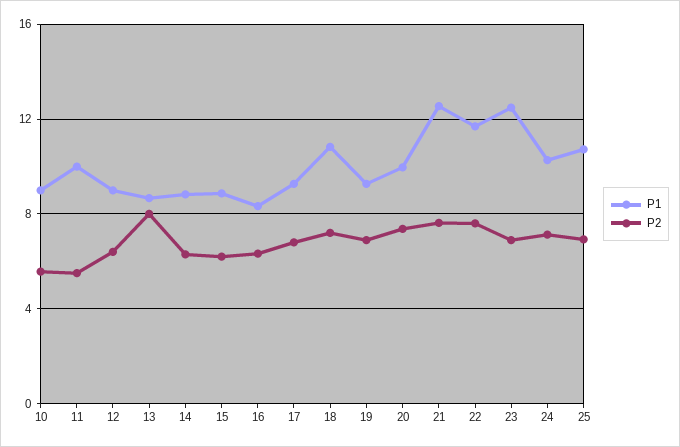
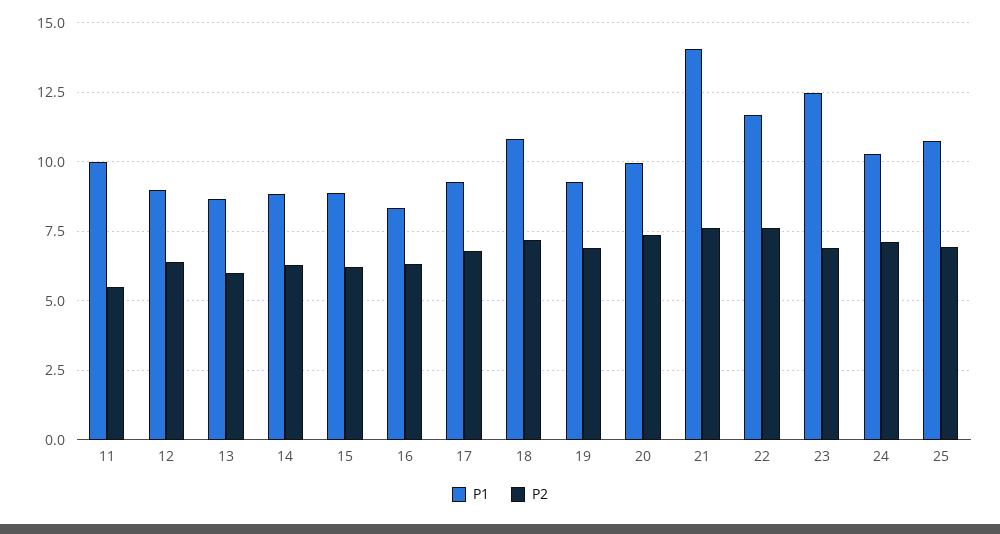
P1, 10: 9 -> none
P2, 10: 5.5 -> none
P2, 13: 8 -> 6
P1, 21: 12.5 -> 14

